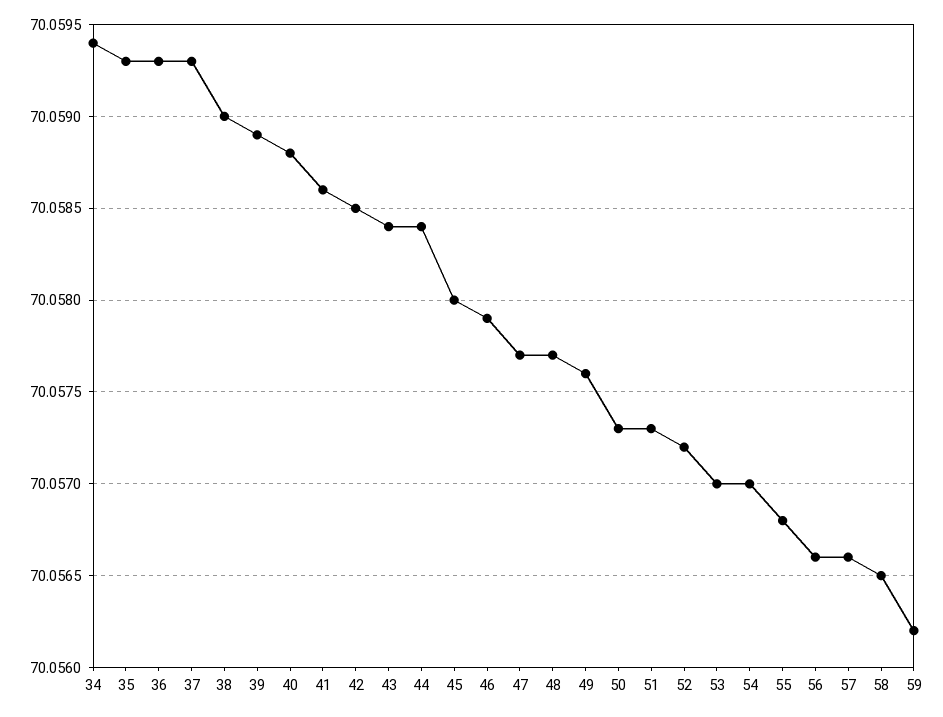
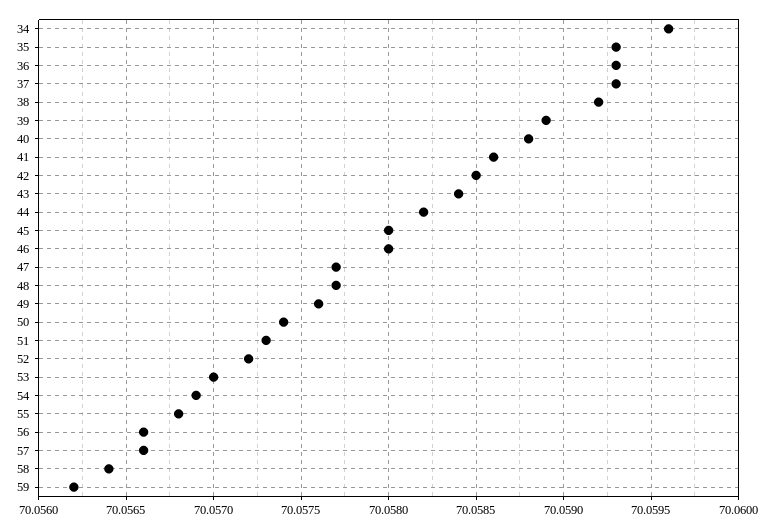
34: 70.0594 -> 70.0596
38: 70.059 -> 70.0592
44: 70.0584 -> 70.0582
46: 70.0579 -> 70.058
50: 70.0573 -> 70.0574
54: 70.057 -> 70.0569
58: 70.0565 -> 70.0564

